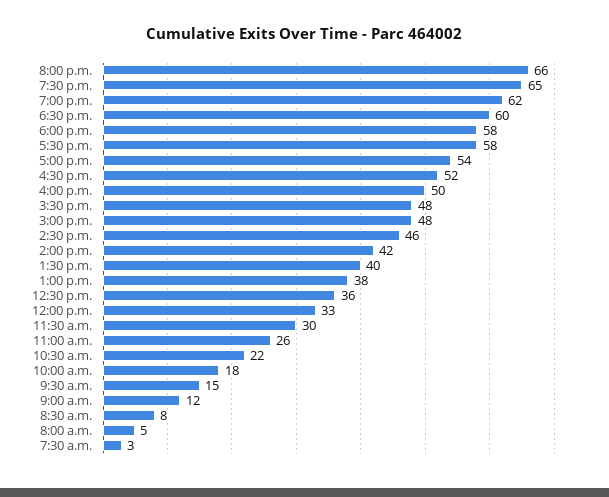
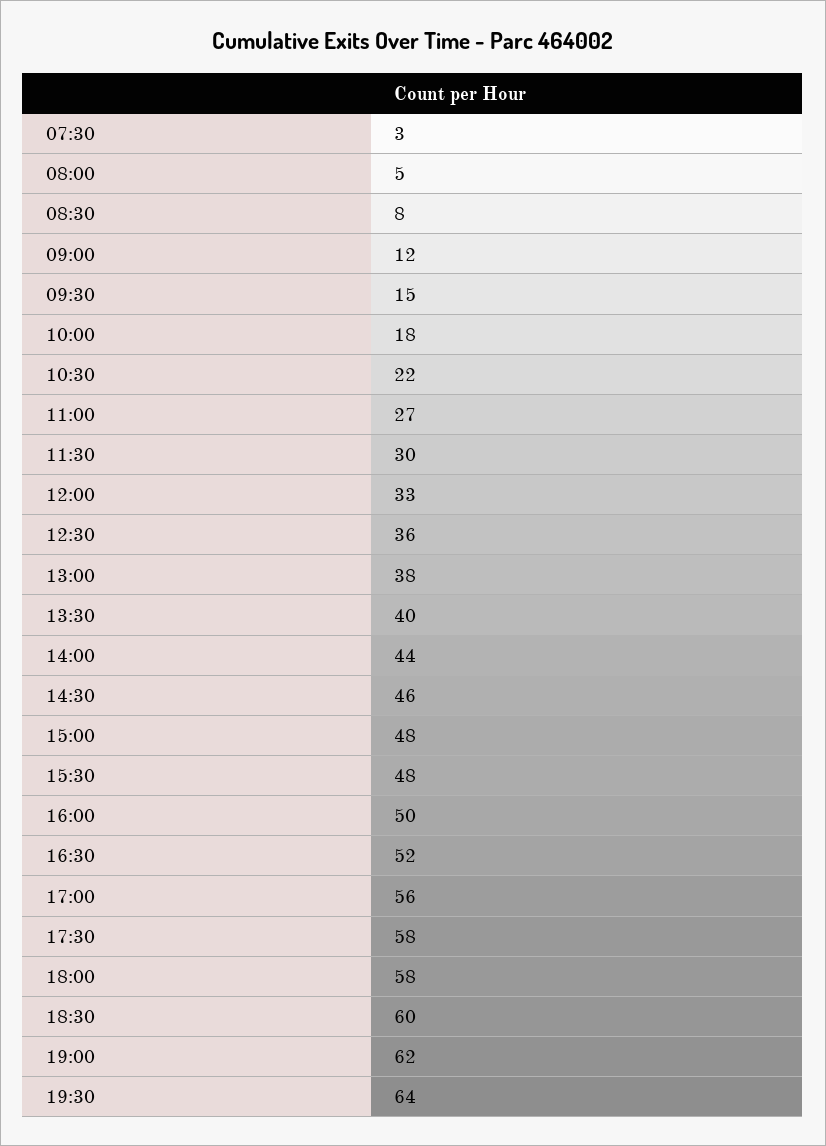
8:00 p.m.: 66 -> none
7:30 p.m.: 65 -> 64
5:00 p.m.: 54 -> 56
2:00 p.m.: 42 -> 44
11:00 a.m.: 26 -> 27

